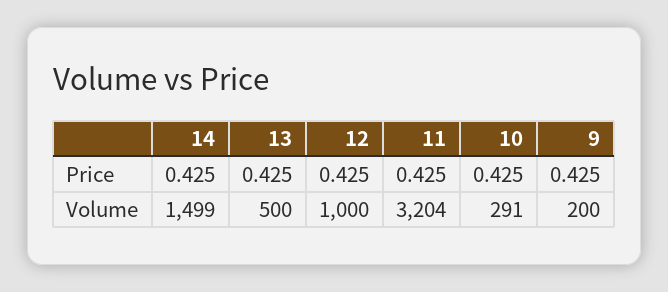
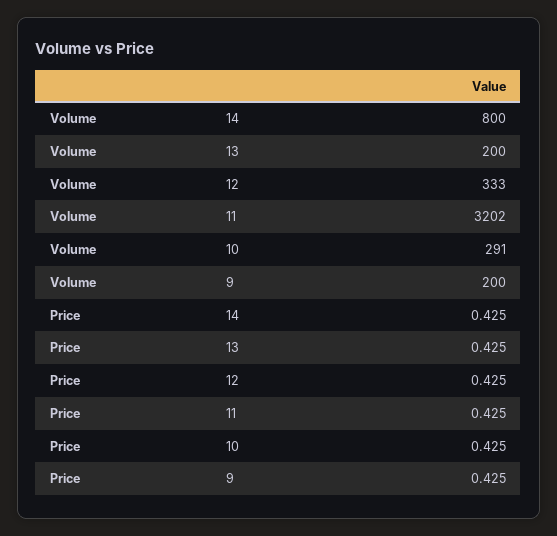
14, Volume: 1499 -> 800
13, Volume: 500 -> 200
12, Volume: 1000 -> 333
11, Volume: 3204 -> 3202

